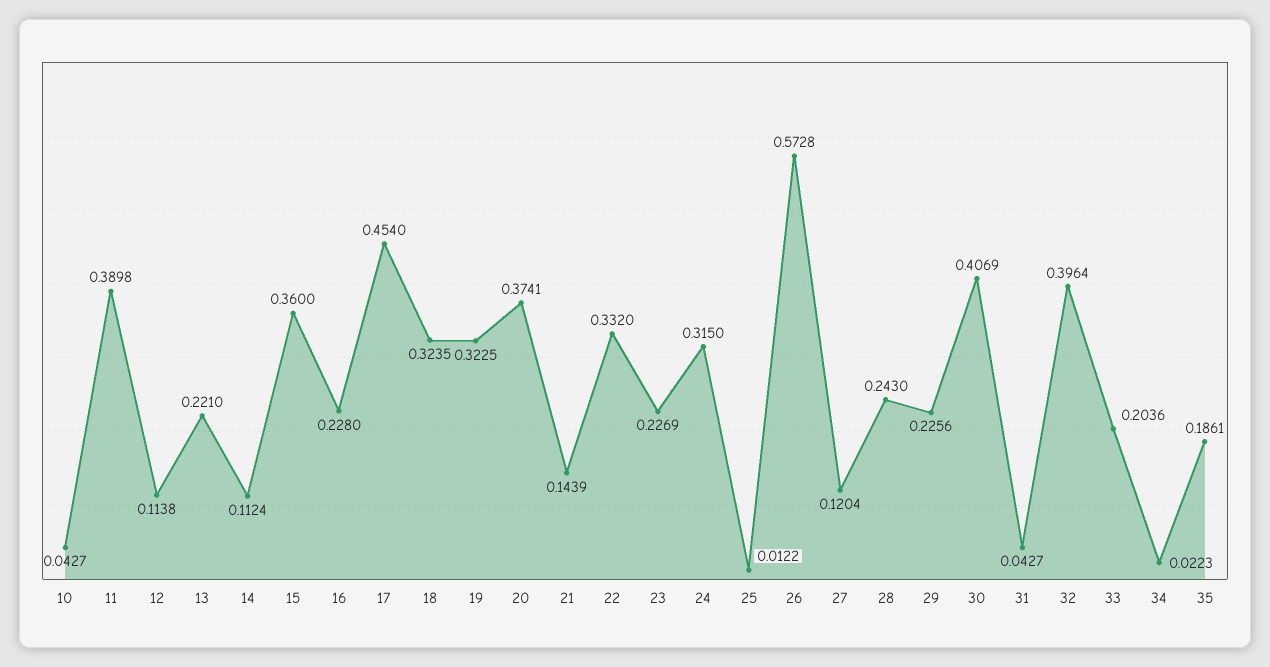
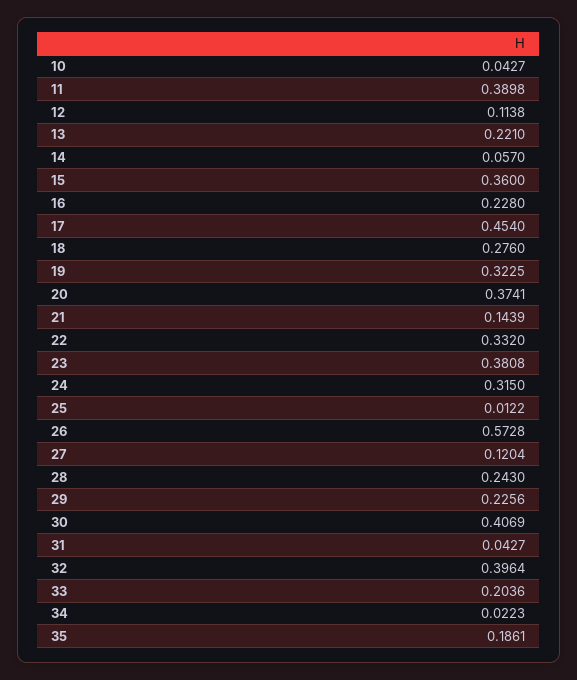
14: 0.1124 -> 0.057
18: 0.3235 -> 0.276
23: 0.2269 -> 0.3808

